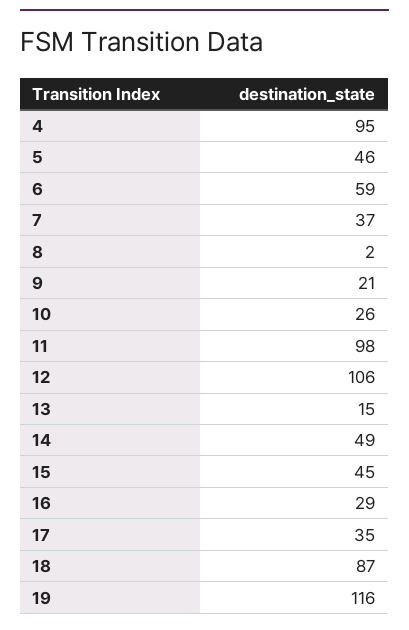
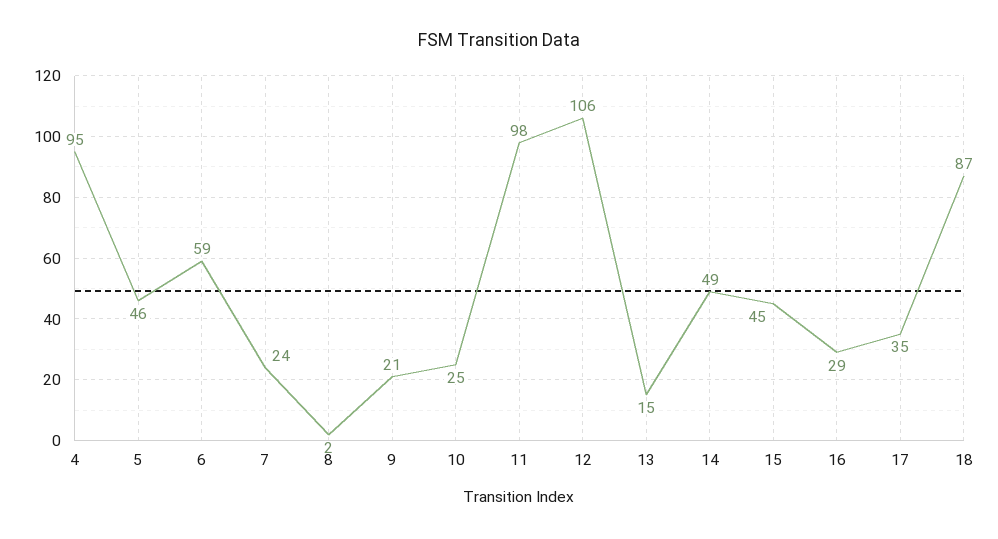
7: 37 -> 24
10: 26 -> 25
19: 116 -> none

